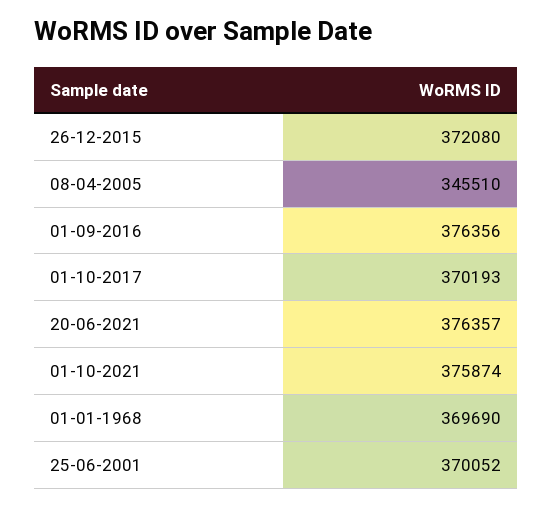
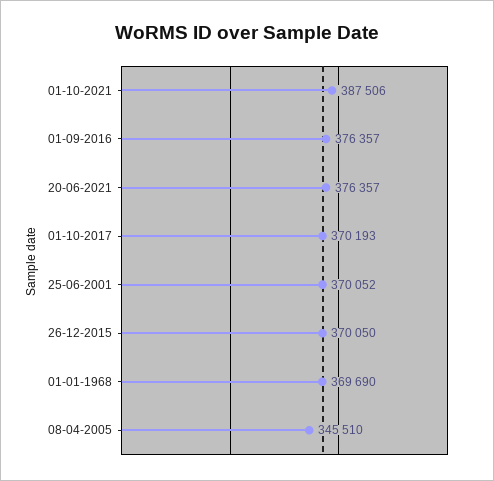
26-12-2015: 372080 -> 370050
01-09-2016: 376356 -> 376357
01-10-2021: 375874 -> 387506

